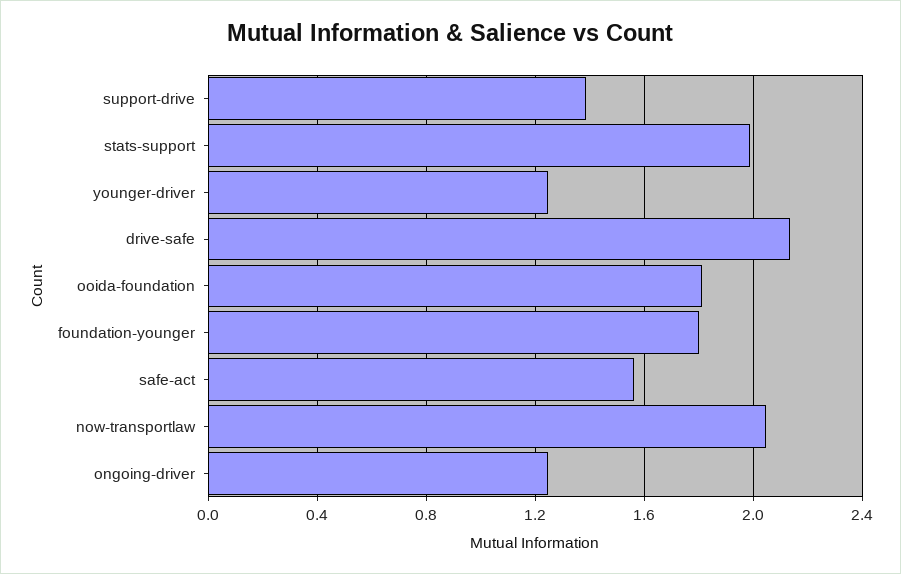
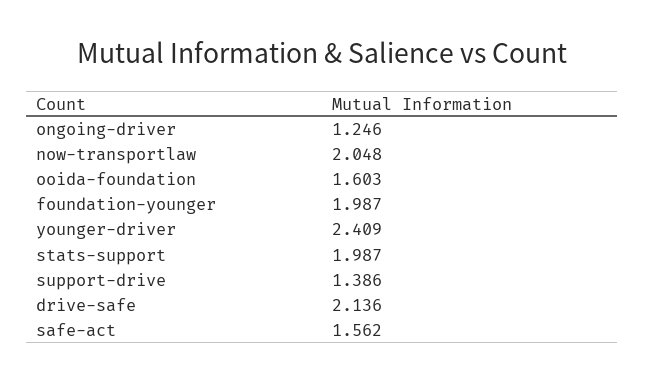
younger-driver: 1.25 -> 2.409
ooida-foundation: 1.8 -> 1.603
foundation-younger: 1.8 -> 1.987

